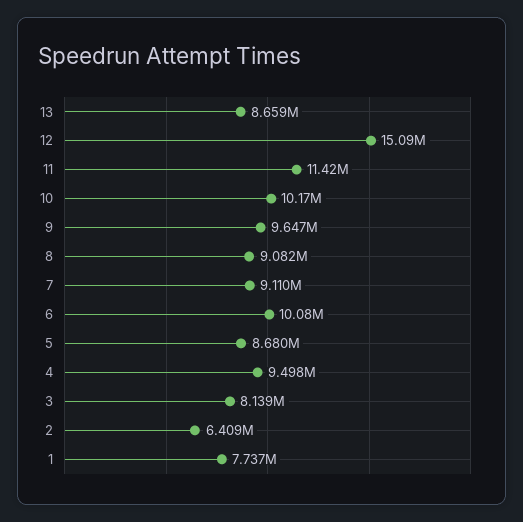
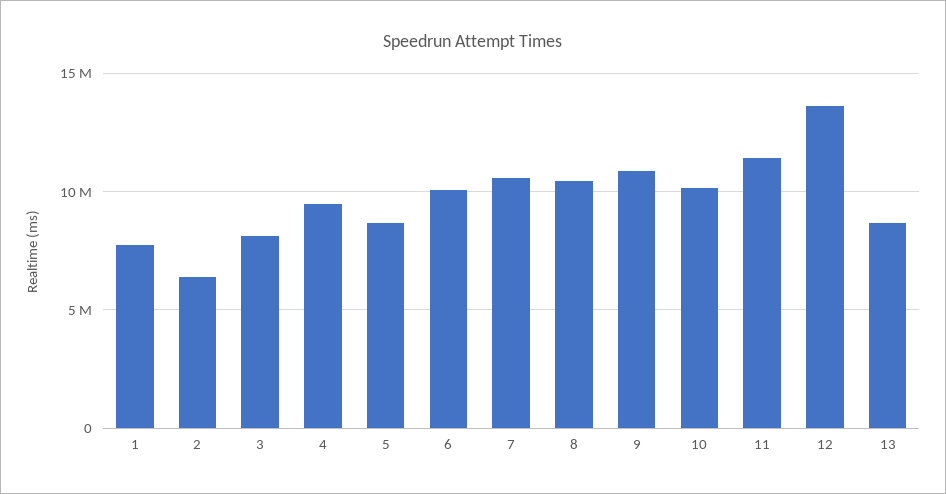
12: 15090000 -> 13500000
9: 9647000 -> 11000000
8: 9082000 -> 10500000
7: 9110000 -> 10500000

